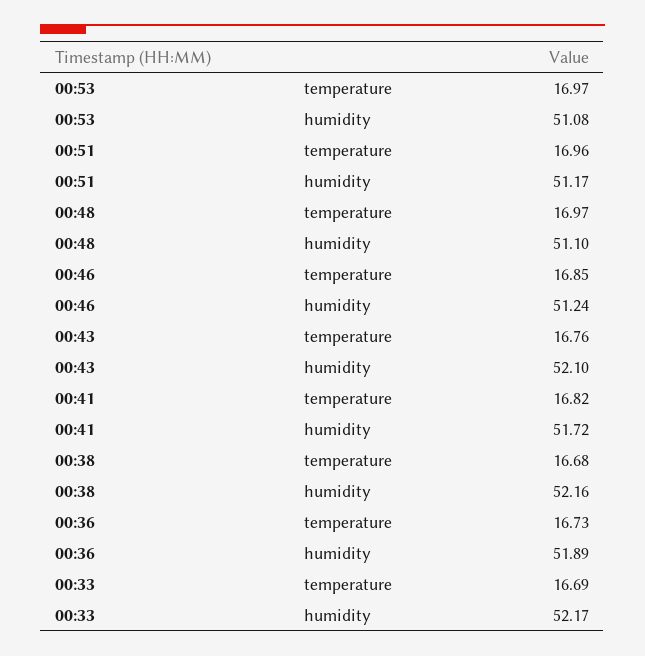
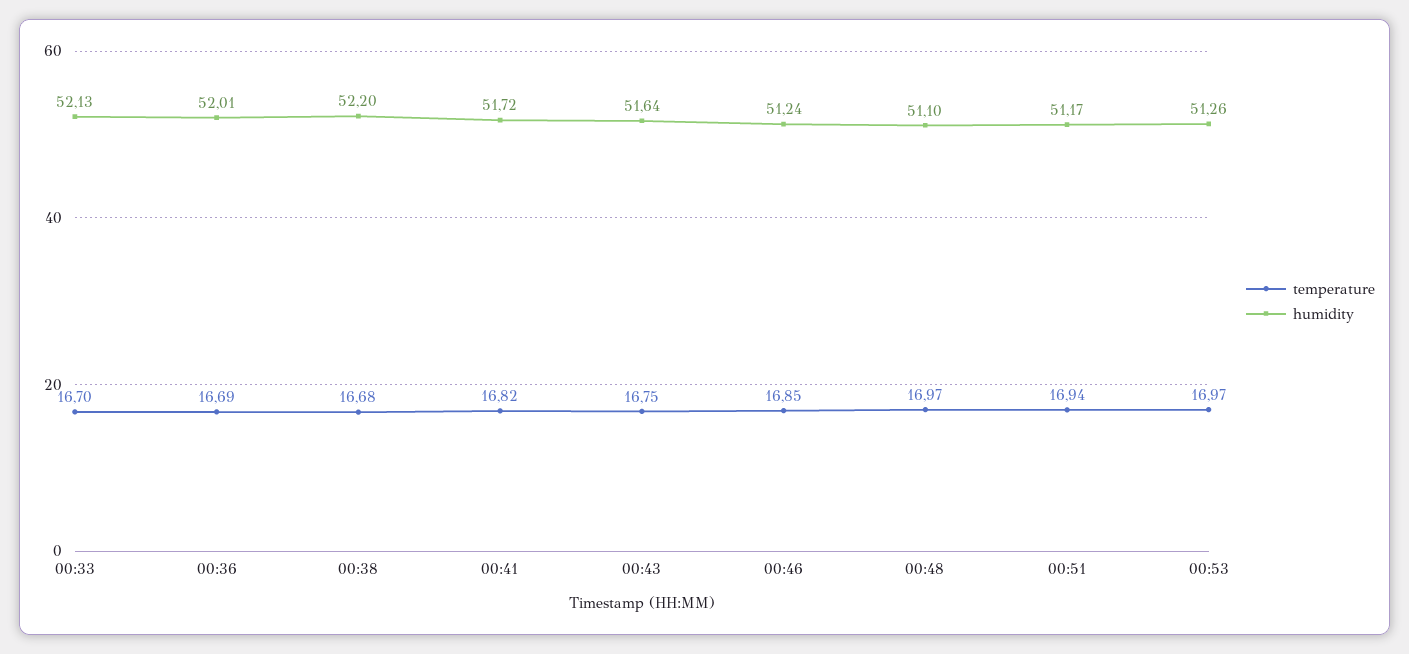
humidity, 00:53: 51.08 -> 51.26
temperature, 00:51: 16.96 -> 16.94
temperature, 00:43: 16.76 -> 16.75
humidity, 00:43: 52.1 -> 51.64
humidity, 00:38: 52.16 -> 52.2
temperature, 00:36: 16.73 -> 16.69
humidity, 00:36: 51.89 -> 52.01
temperature, 00:33: 16.69 -> 16.7
humidity, 00:33: 52.17 -> 52.13

